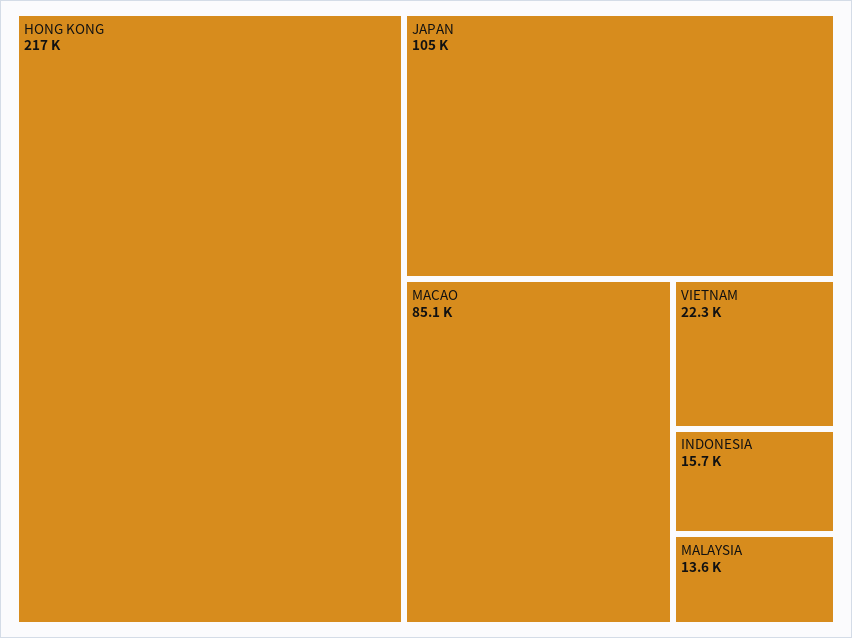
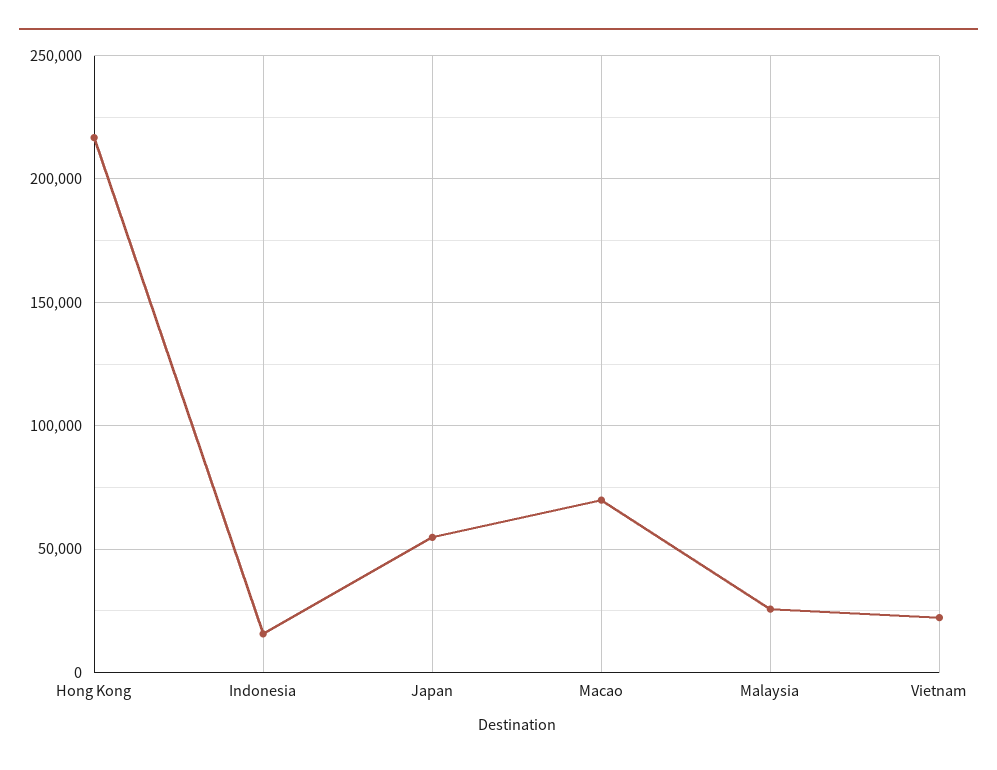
JAPAN: 105000 -> 55000
MACAO: 85100 -> 70000
MALAYSIA: 13600 -> 25000

